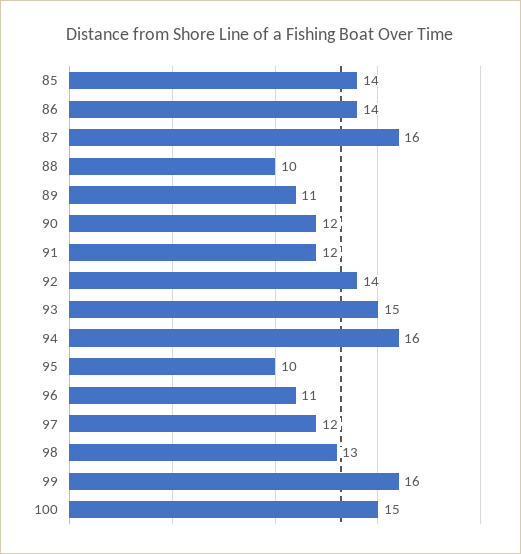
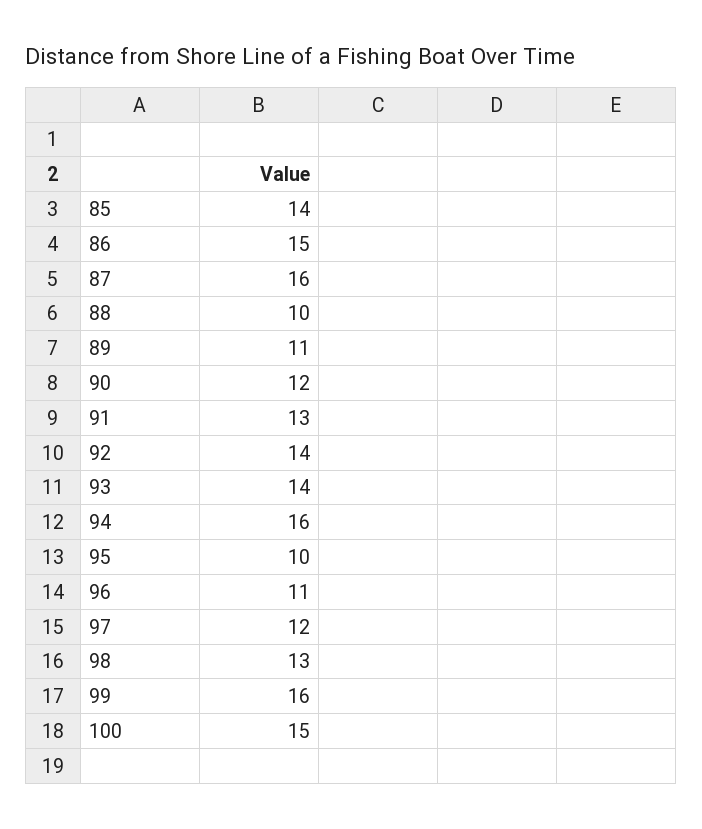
86: 14 -> 15
91: 12 -> 13
93: 15 -> 14

